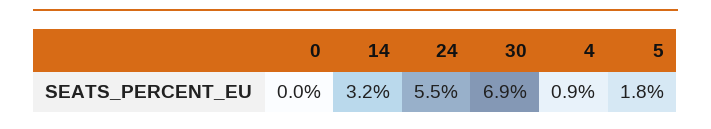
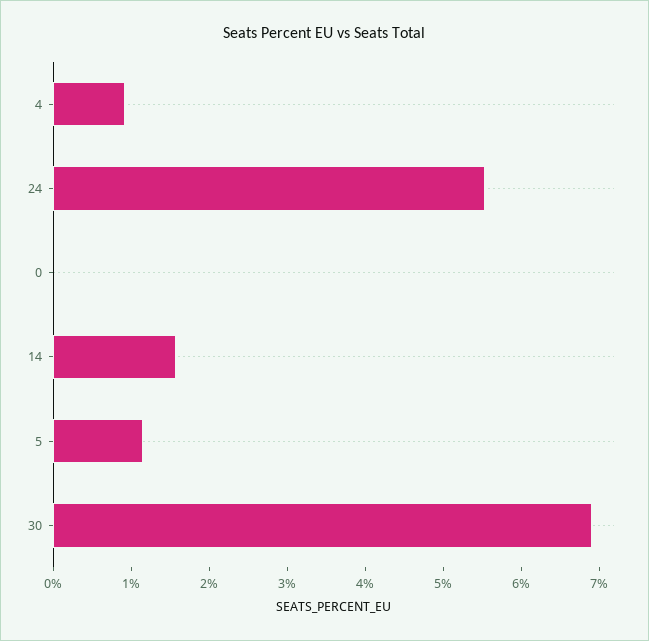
14: 3.2 -> 1.6
5: 1.8 -> 1.2

